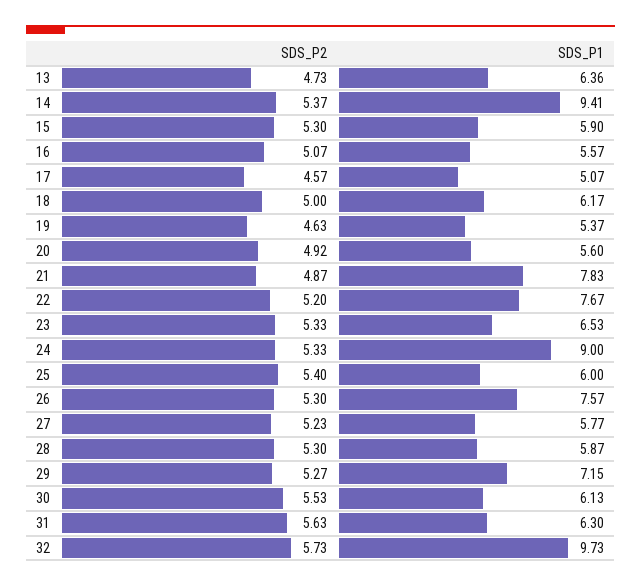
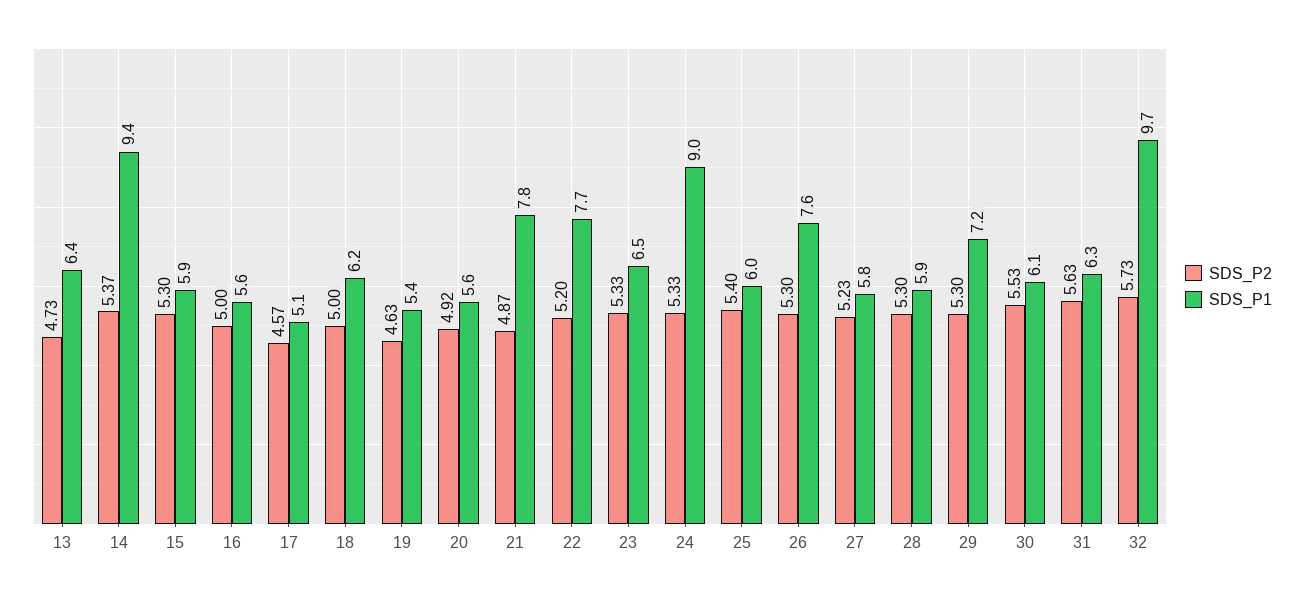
SDS_P2, 16: 5.07 -> 5
SDS_P2, 29: 5.27 -> 5.3

